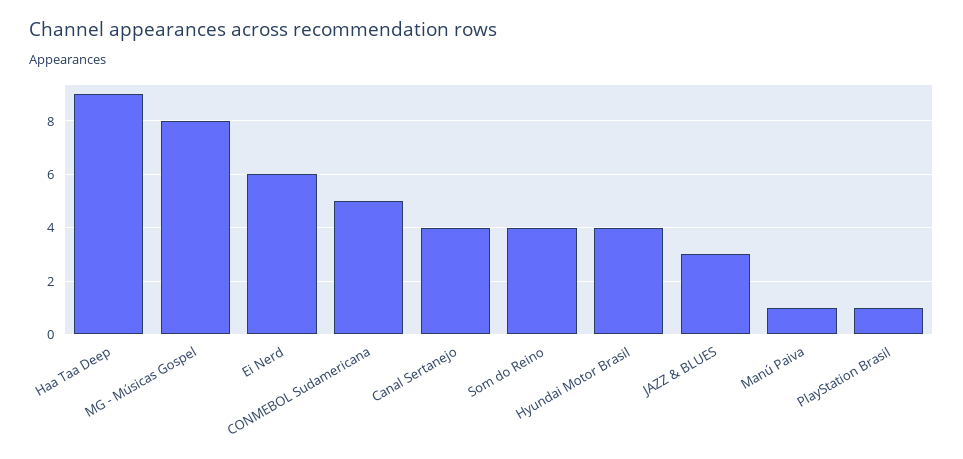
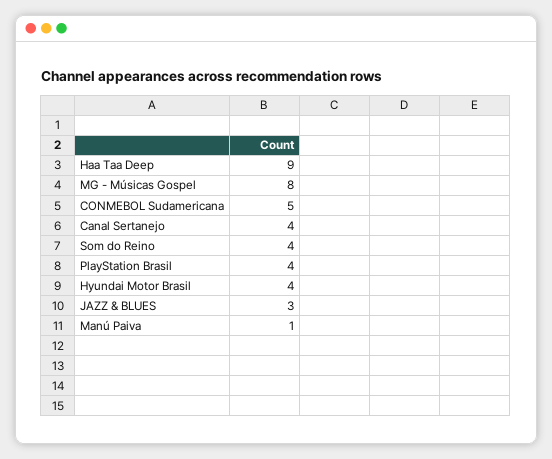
Ei Nerd: 6 -> none
PlayStation Brasil: 1 -> 4

